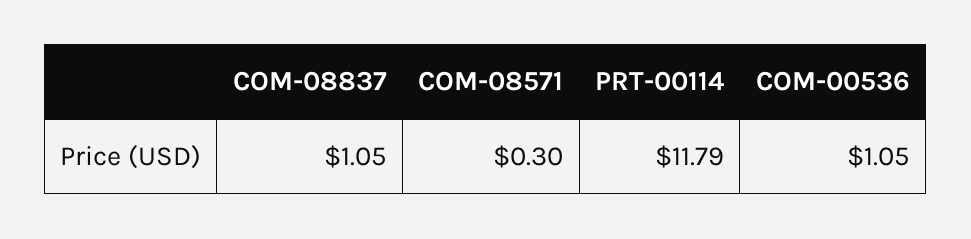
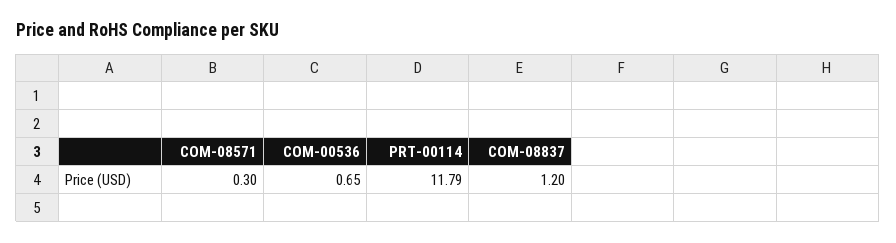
COM-08837: 1.05 -> 1.2
COM-00536: 1.05 -> 0.65

